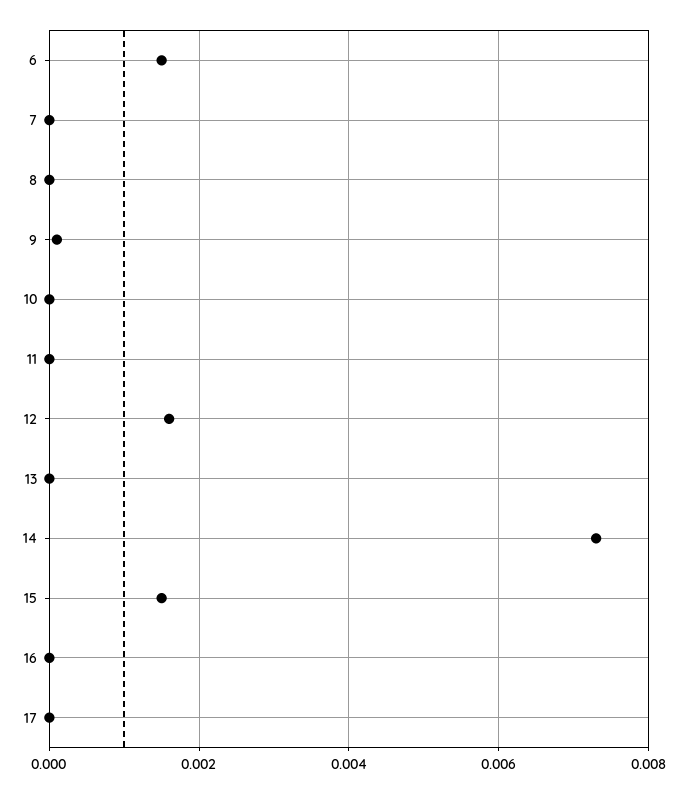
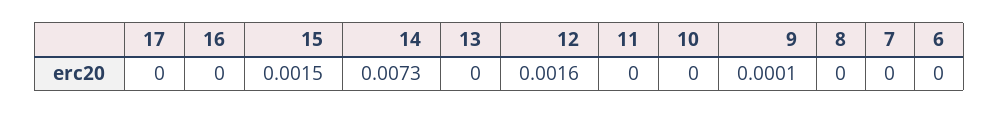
6: 0.0015 -> 0

